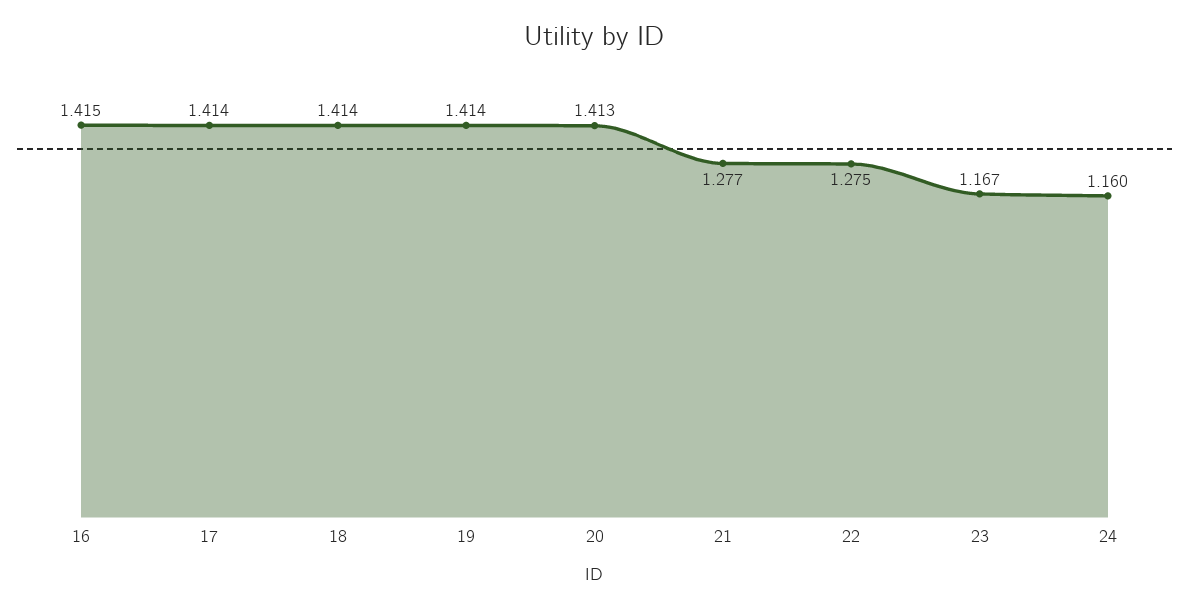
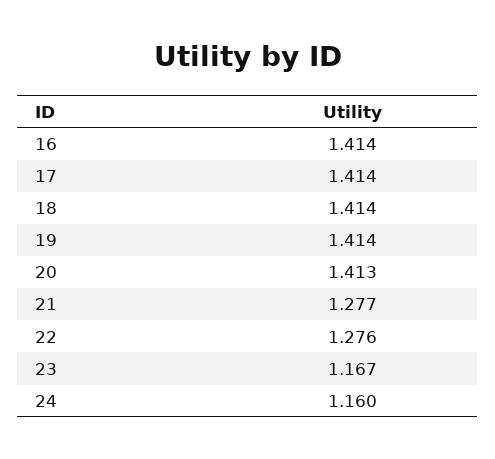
16: 1.415 -> 1.414
22: 1.275 -> 1.276

